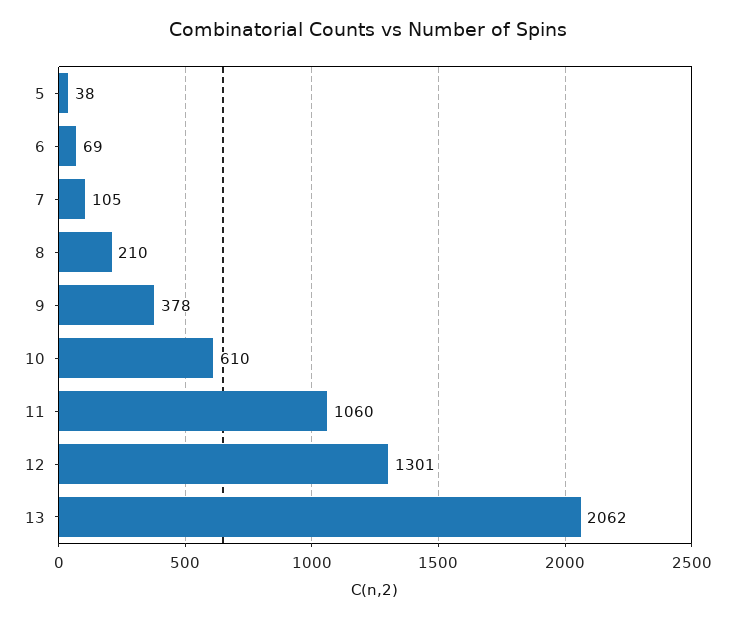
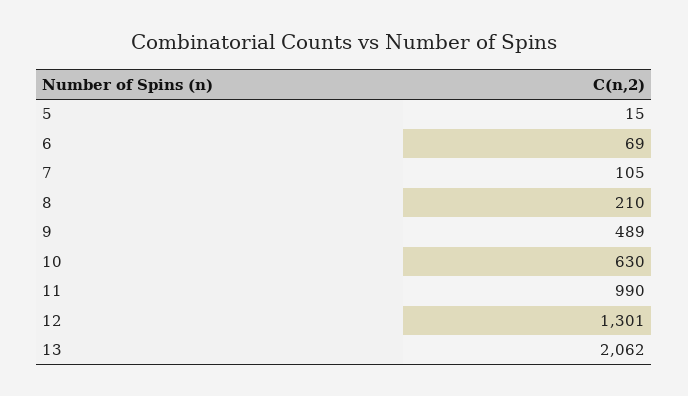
5: 38 -> 15
9: 378 -> 489
10: 610 -> 630
11: 1060 -> 990

